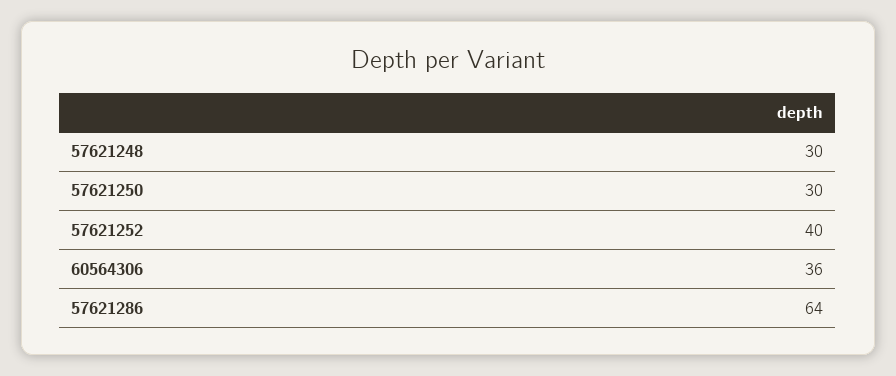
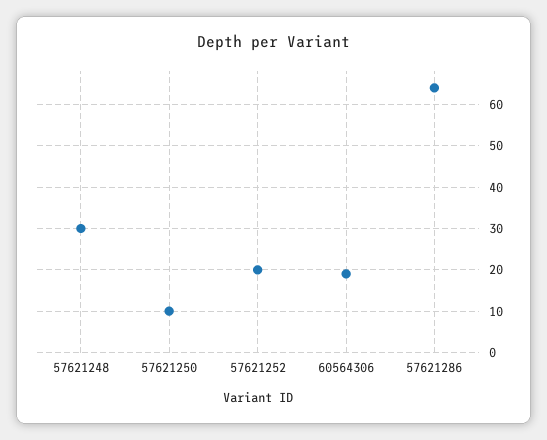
57621250: 30 -> 10
57621252: 40 -> 20
60564306: 36 -> 20

